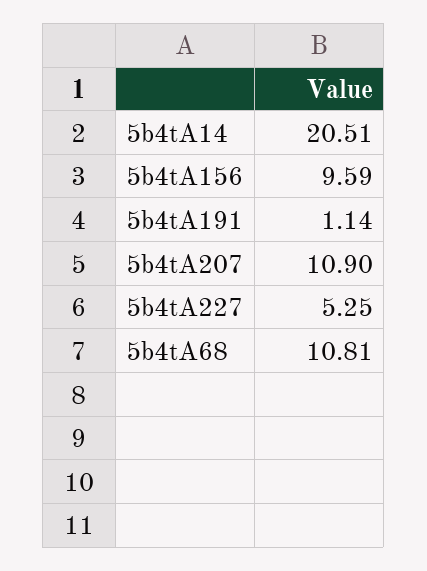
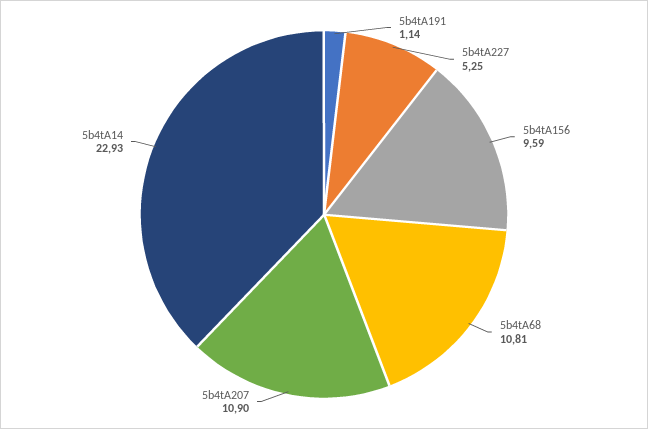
5b4tA14: 20.51 -> 22.93

